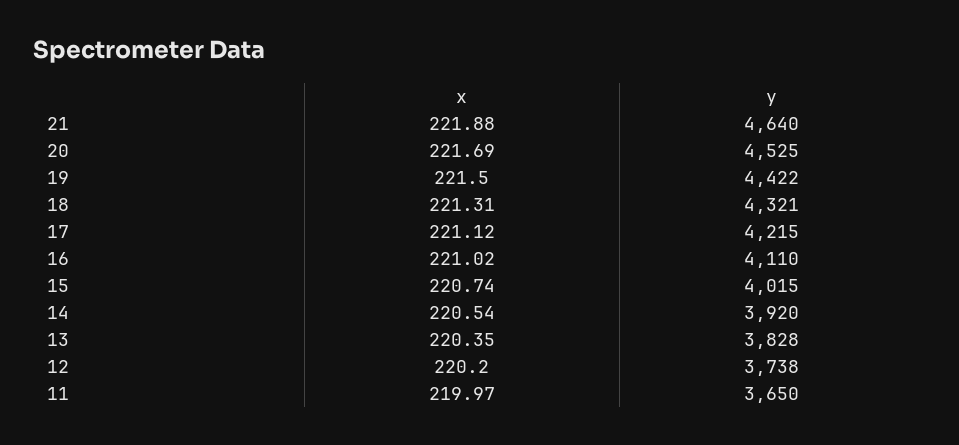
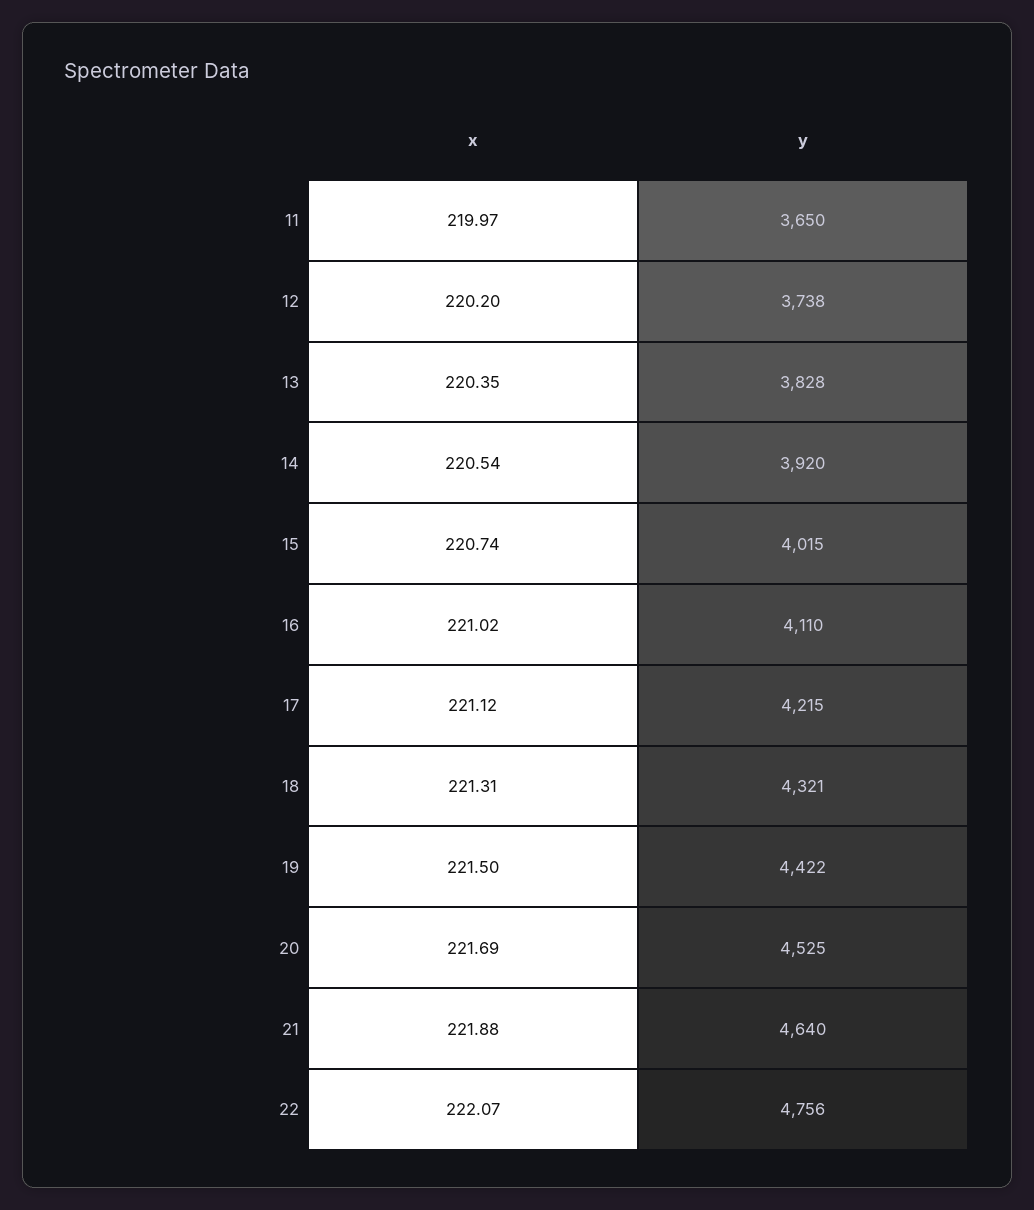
x, 22: none -> 222.07
y, 22: none -> 4756

